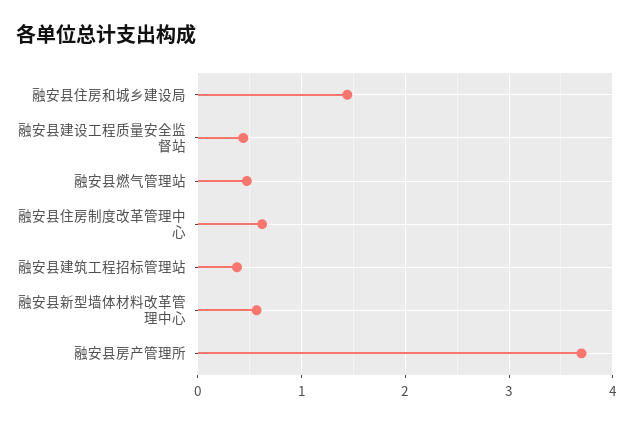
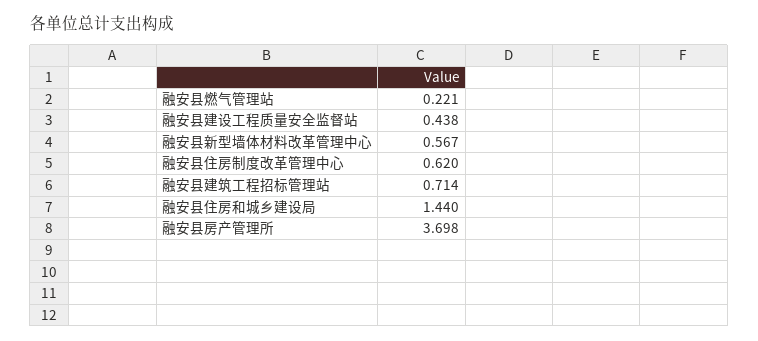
融安县燃气管理站: 0.5 -> 0.221
融安县建筑工程招标管理站: 0.4 -> 0.714

